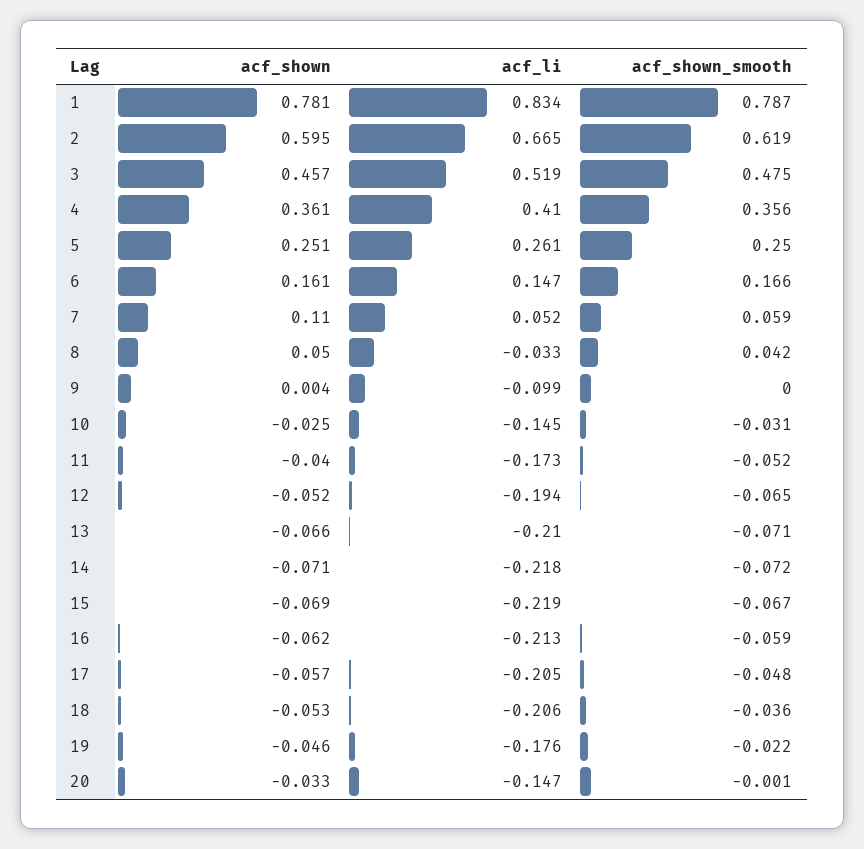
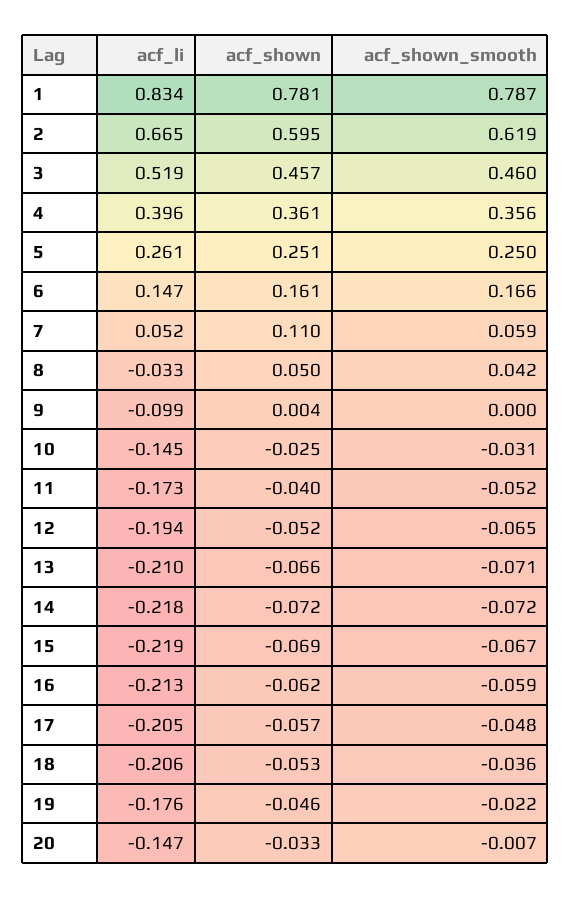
acf_shown_smooth, 3: 0.475 -> 0.46
acf_li, 4: 0.41 -> 0.396
acf_shown, 14: -0.071 -> -0.072
acf_shown_smooth, 20: -0.001 -> -0.007

